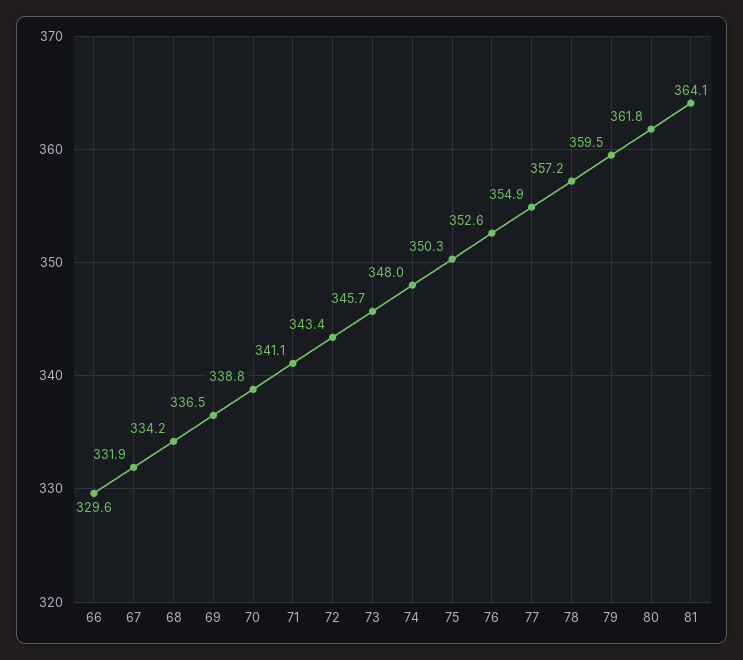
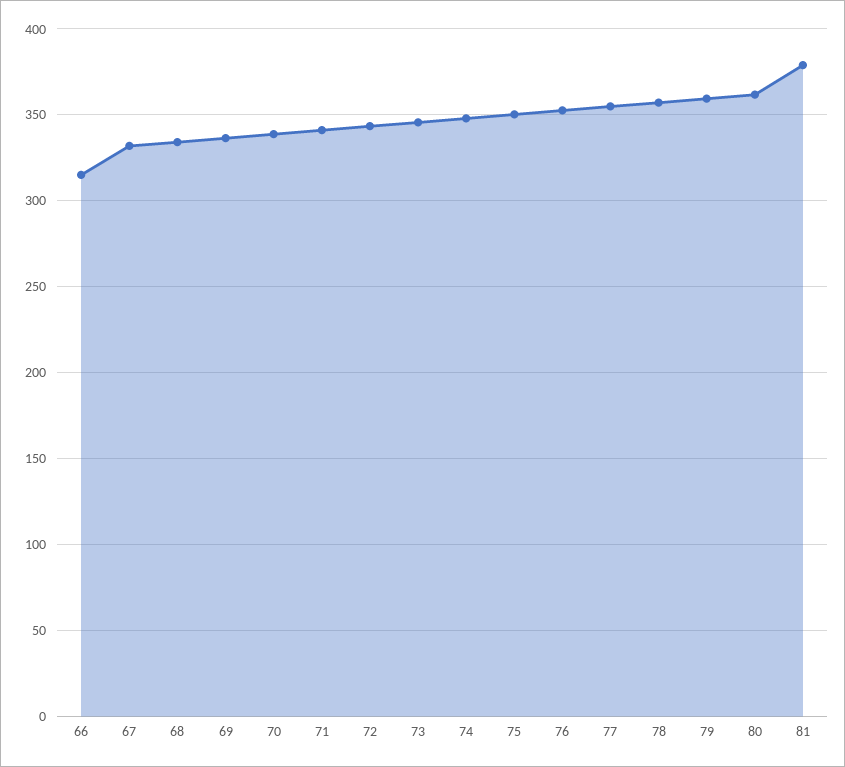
66: 329.6 -> 315
81: 364.1 -> 380

